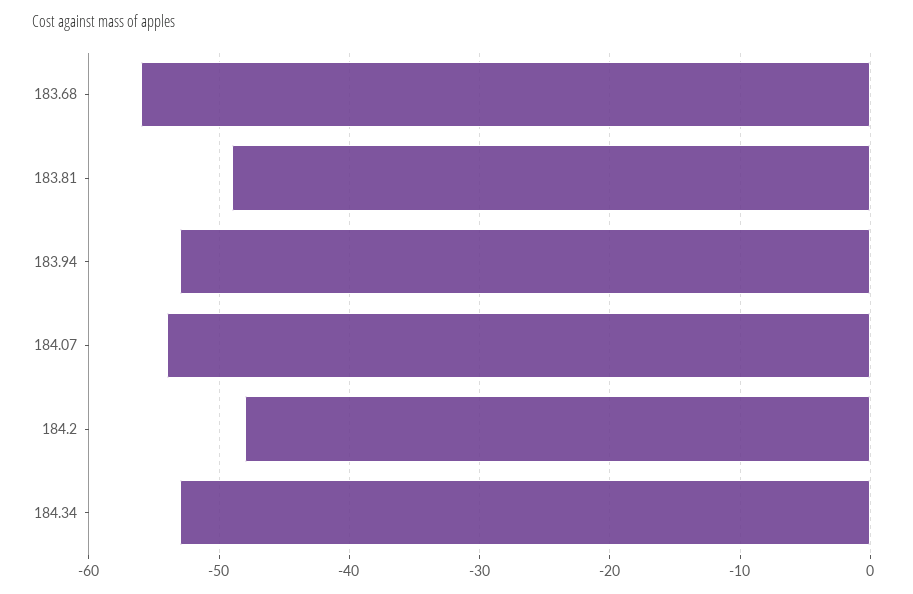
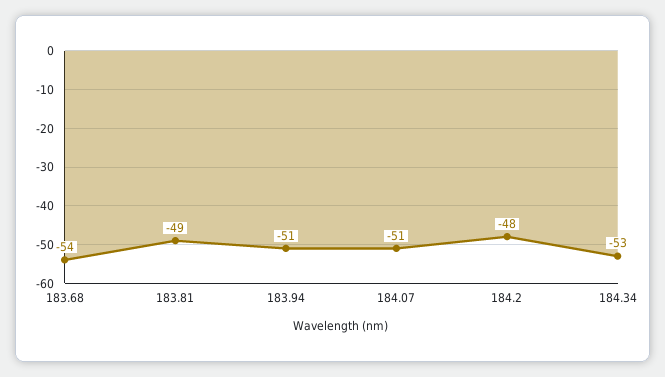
183.68: -56 -> -54
183.94: -53 -> -51
184.07: -54 -> -51

